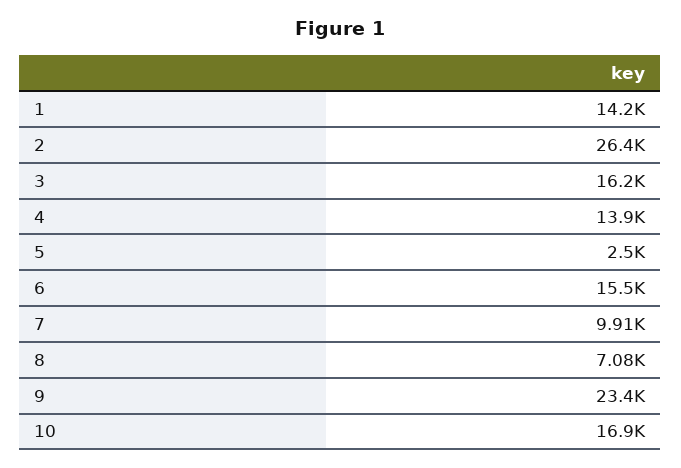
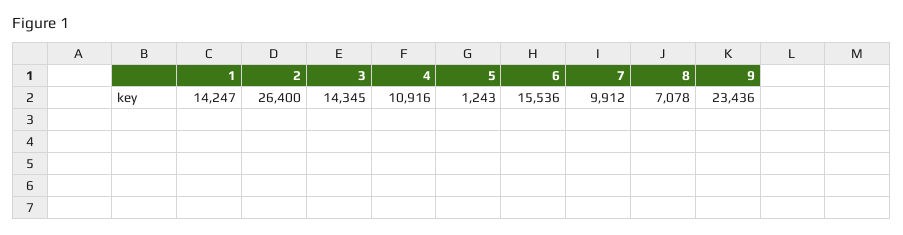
3: 16200 -> 14345
4: 13900 -> 10916
5: 2500 -> 1243
10: 16900 -> none

